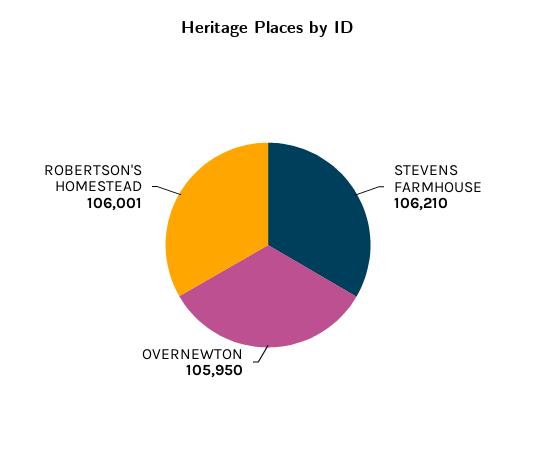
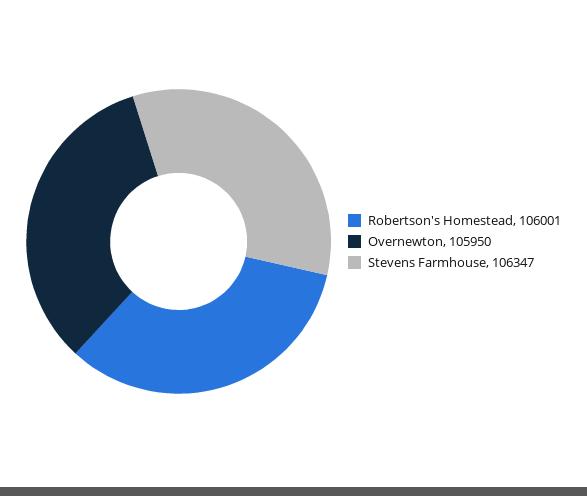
STEVENS FARMHOUSE: 106210 -> 106347

